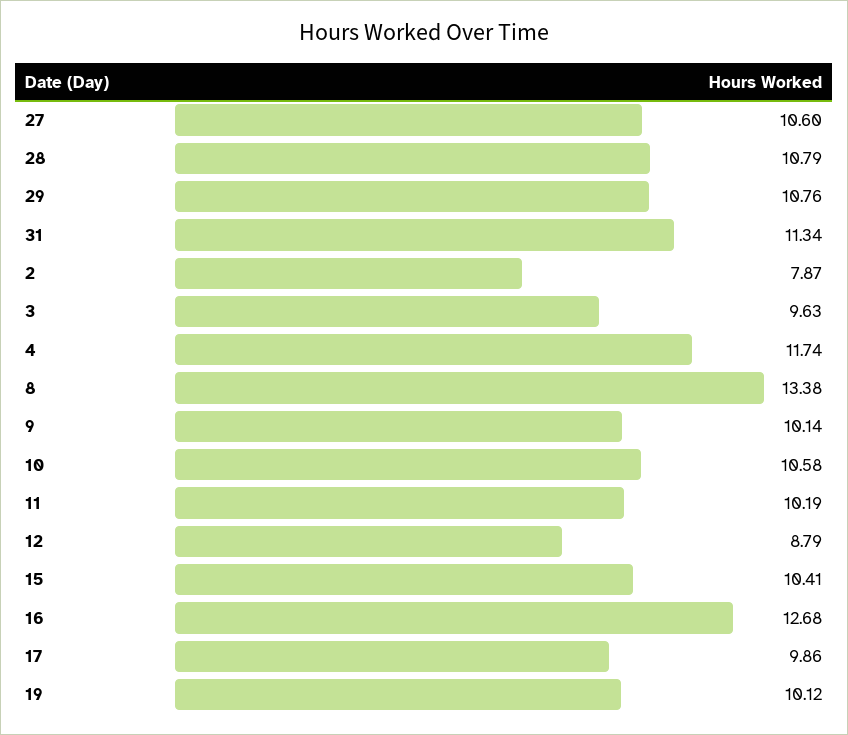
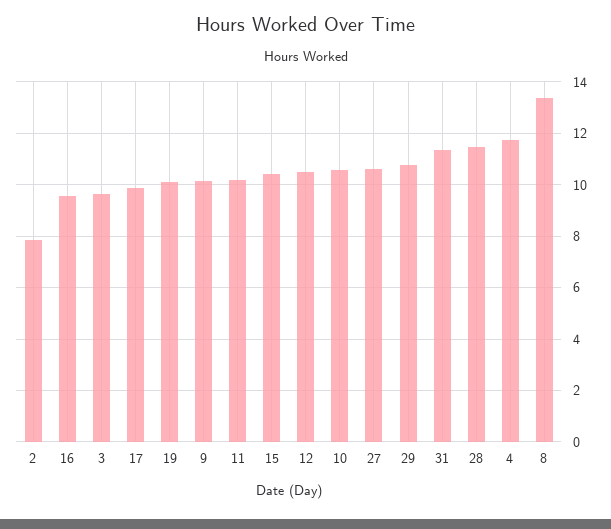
28: 10.79 -> 11.5
12: 8.79 -> 10.5
16: 12.68 -> 9.5

